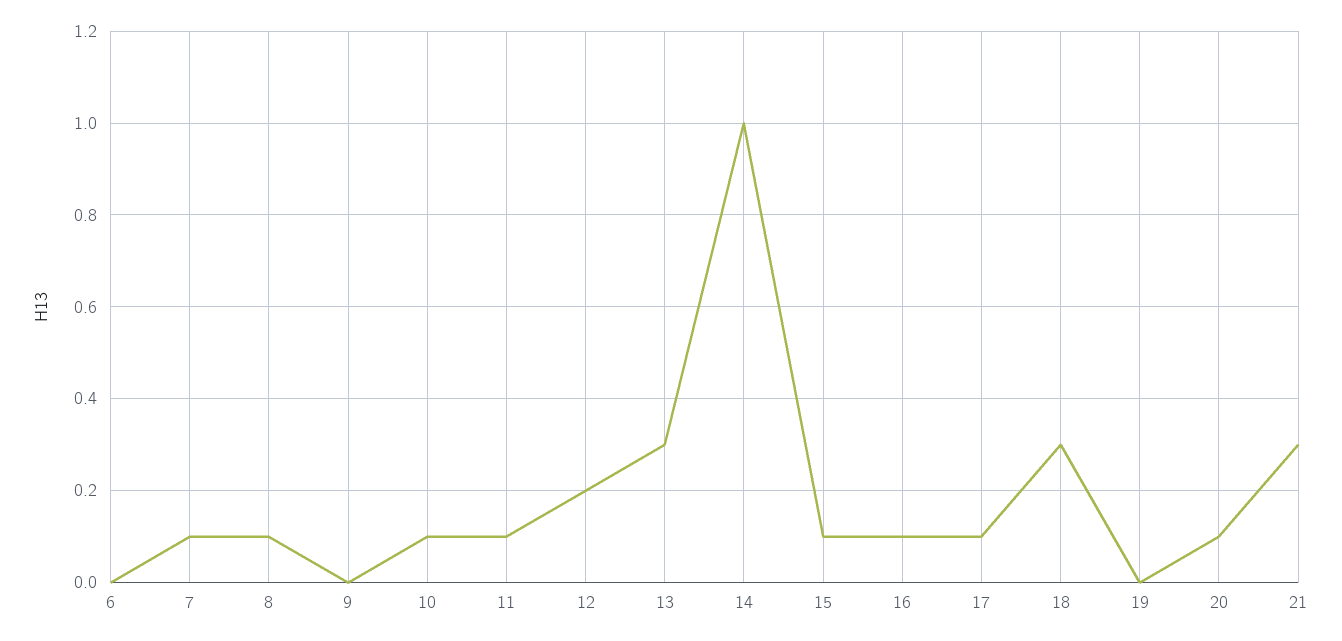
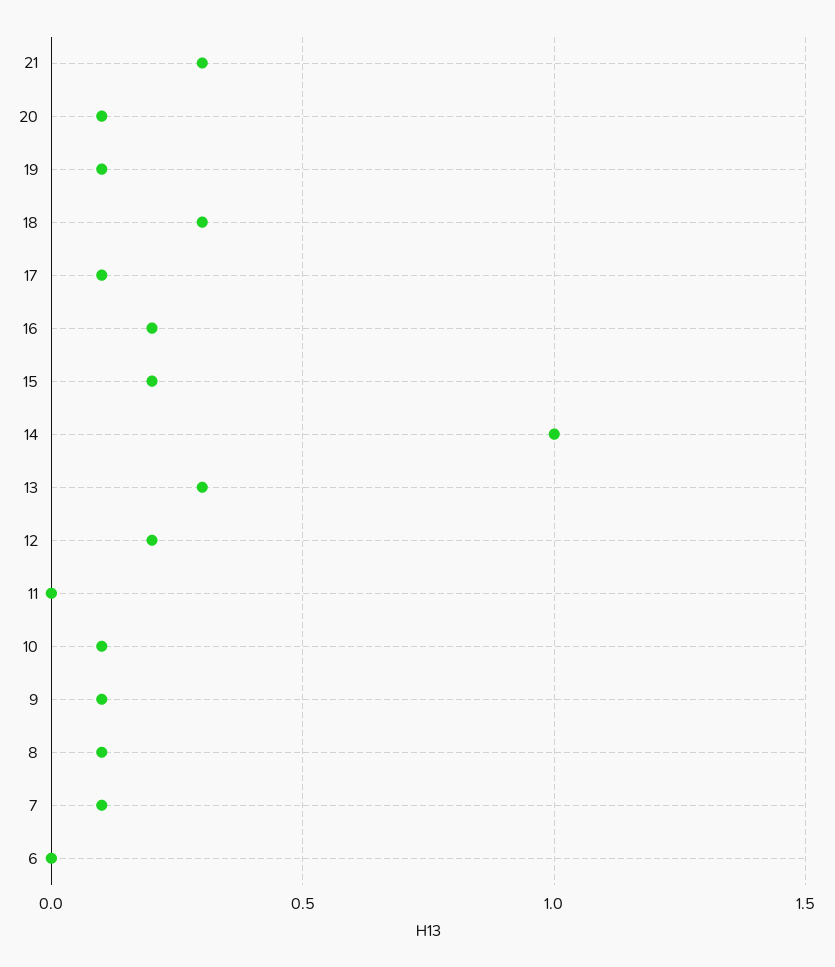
9: 0 -> 0.1
11: 0.1 -> 0
15: 0.1 -> 0.2
16: 0.1 -> 0.2
19: 0 -> 0.1

